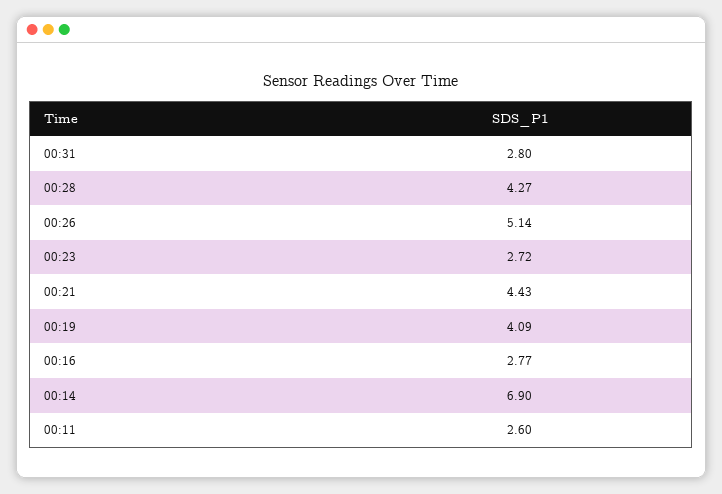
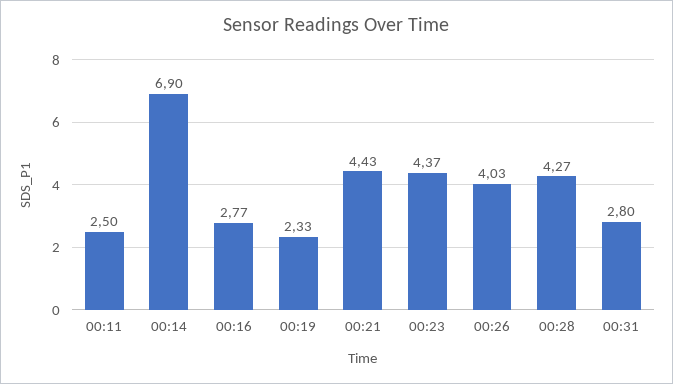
00:26: 5.14 -> 4.03
00:23: 2.72 -> 4.37
00:19: 4.09 -> 2.33
00:11: 2.6 -> 2.5

